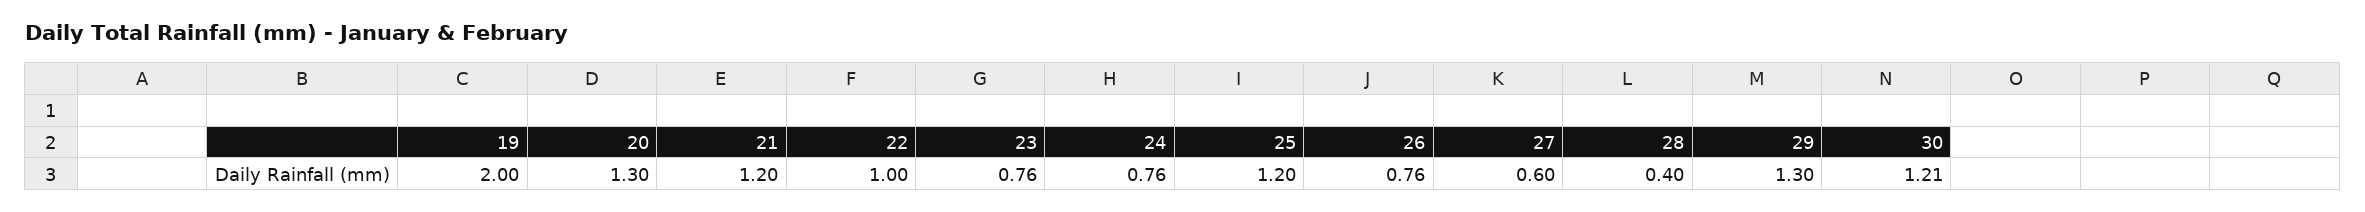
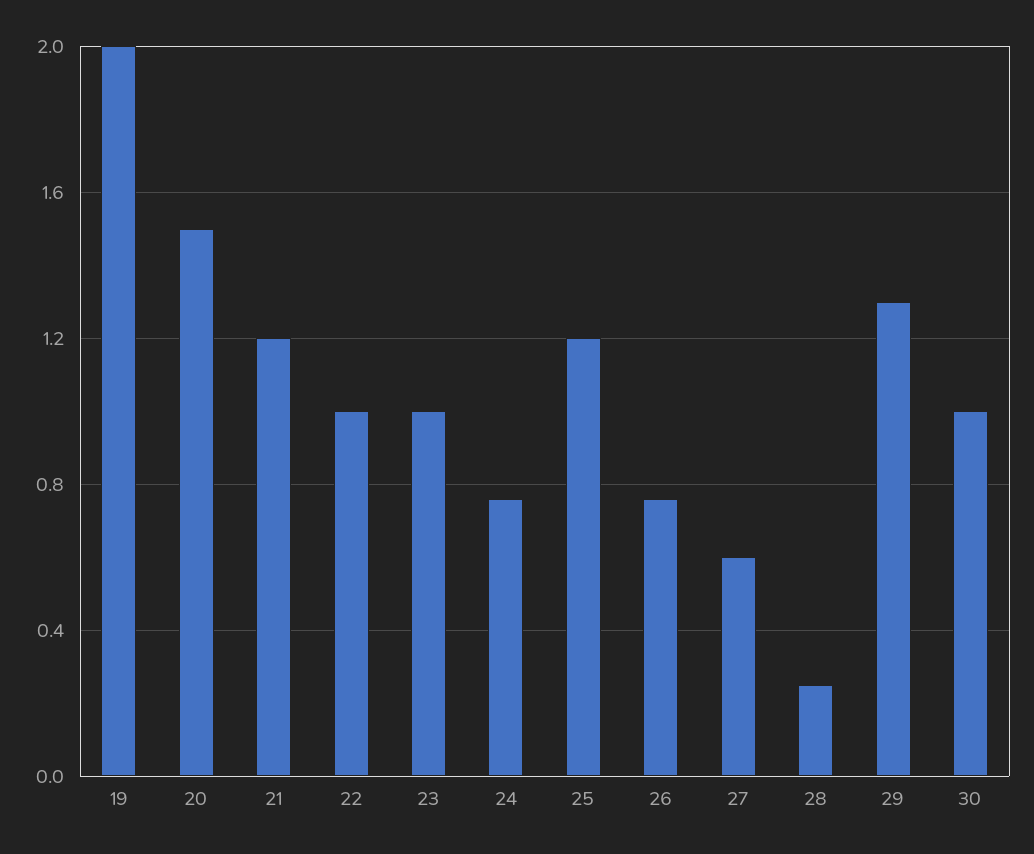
20: 1.3 -> 1.5
23: 0.76 -> 1
28: 0.4 -> 0.25
30: 1.21 -> 1

